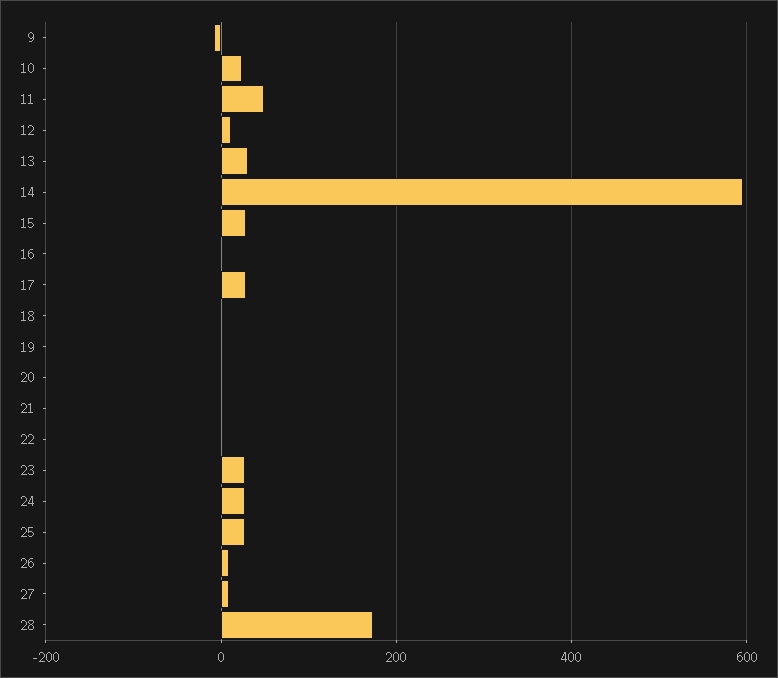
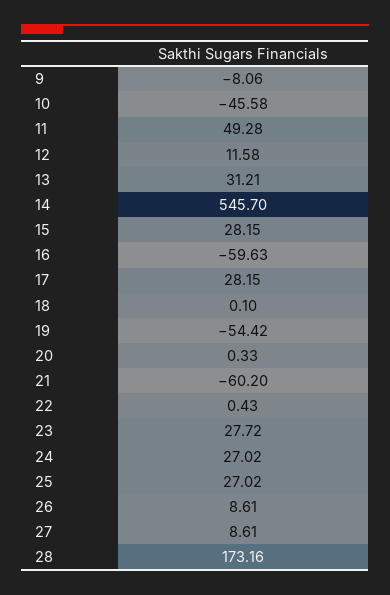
10: 20 -> -45.58
14: 600 -> 545.7
16: 0 -> -59.63
19: 0 -> -54.42
21: 0 -> -60.2

